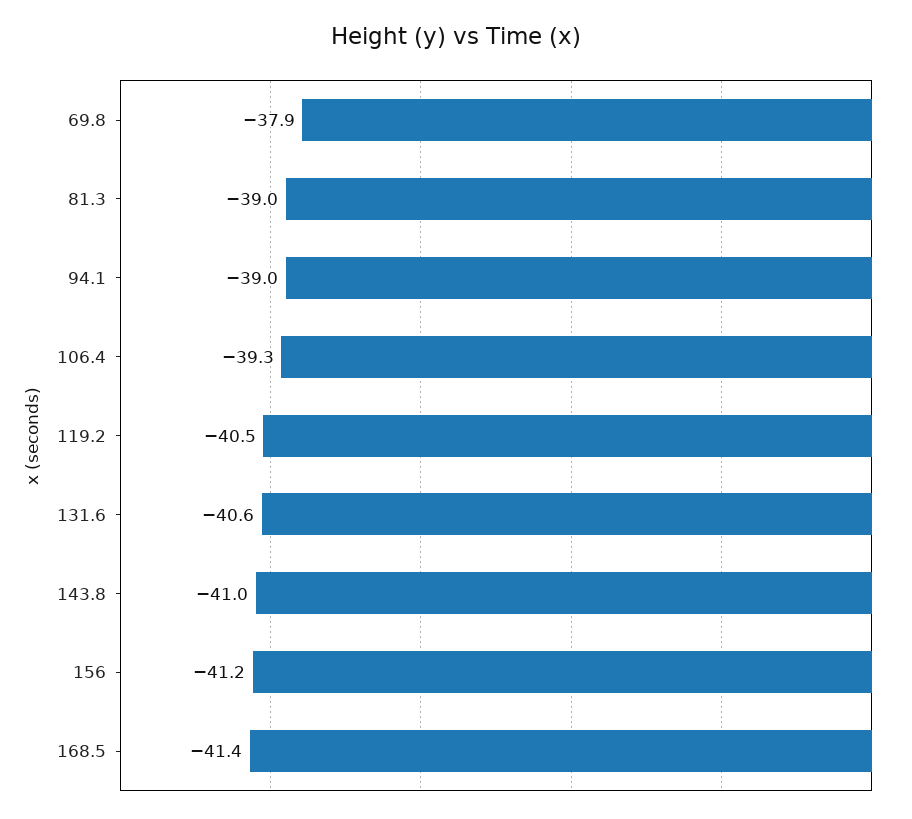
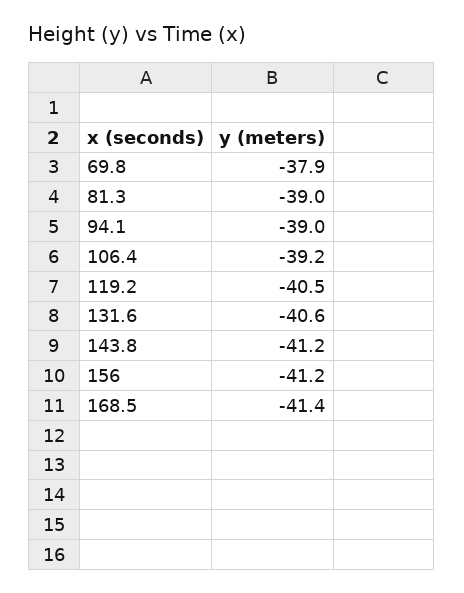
106.4: -39.3 -> -39.2
143.8: -41 -> -41.2

